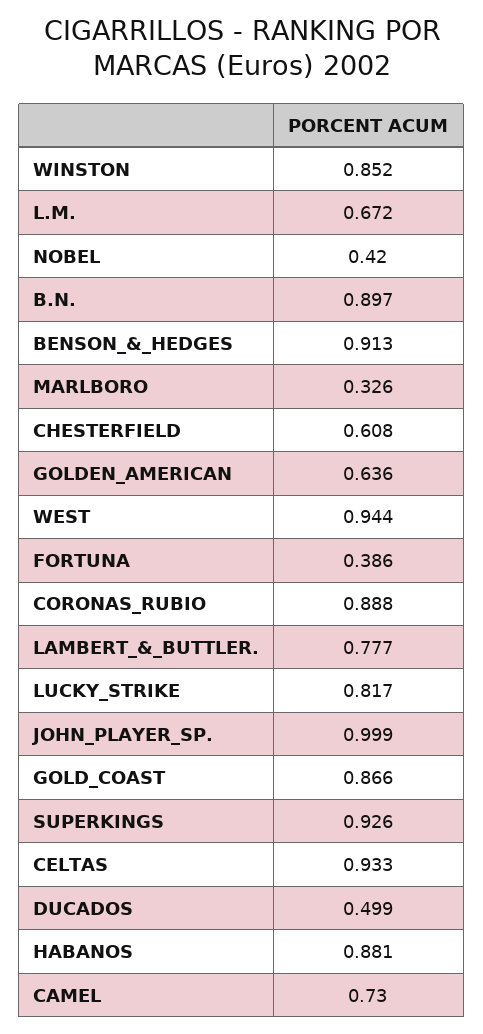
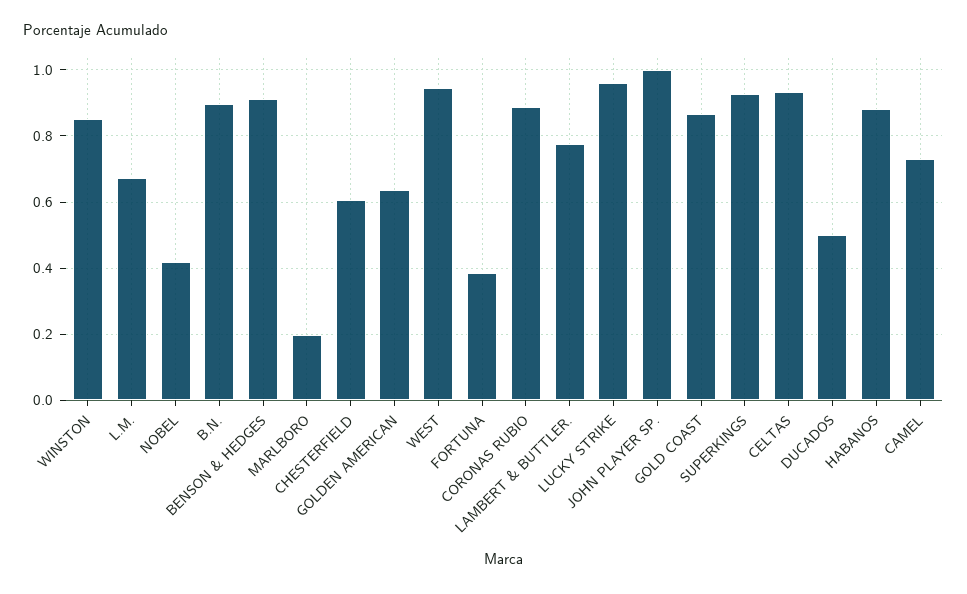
MARLBORO: 0.326 -> 0.2
LUCKY_STRIKE: 0.817 -> 0.96

